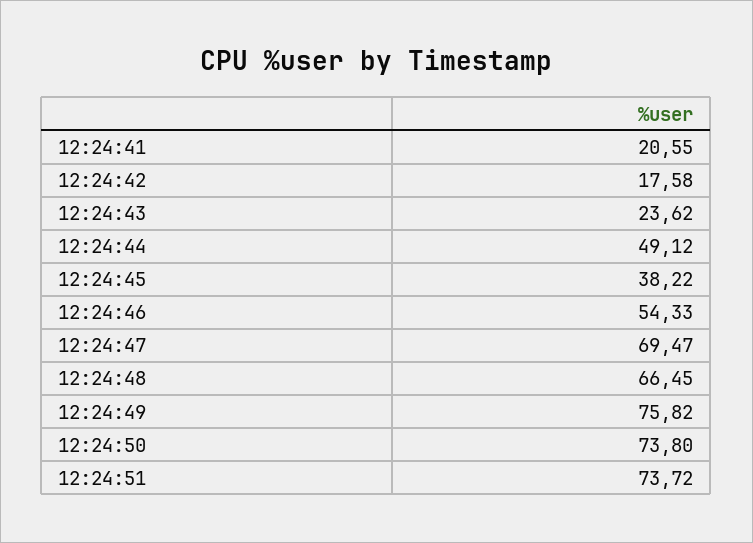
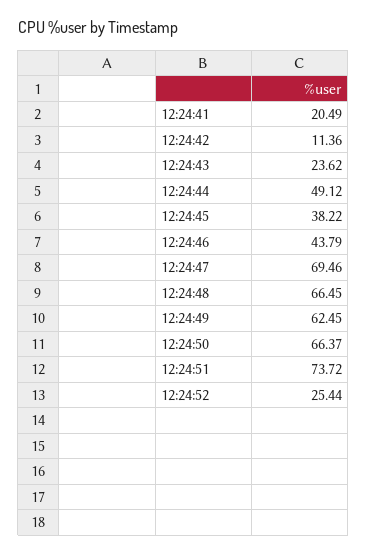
12:24:41: 20.55 -> 20.49
12:24:42: 17.58 -> 11.36
12:24:46: 54.33 -> 43.79
12:24:47: 69.47 -> 69.46
12:24:49: 75.82 -> 62.45
12:24:50: 73.8 -> 66.37
12:24:52: none -> 25.44

